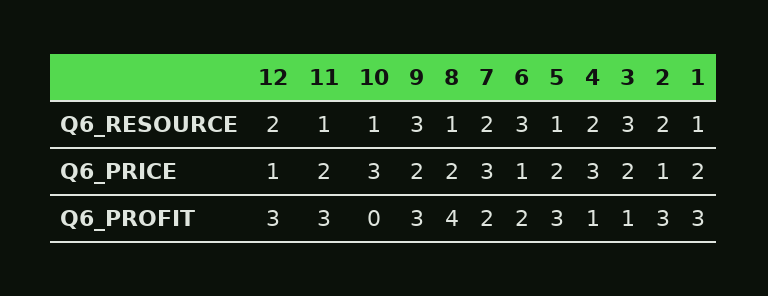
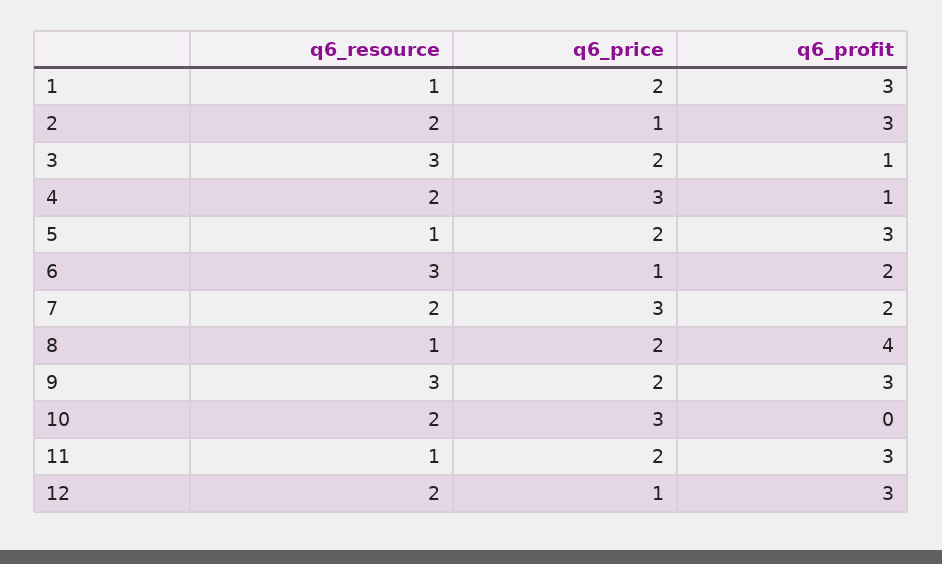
10, Q6_RESOURCE: 1 -> 2

